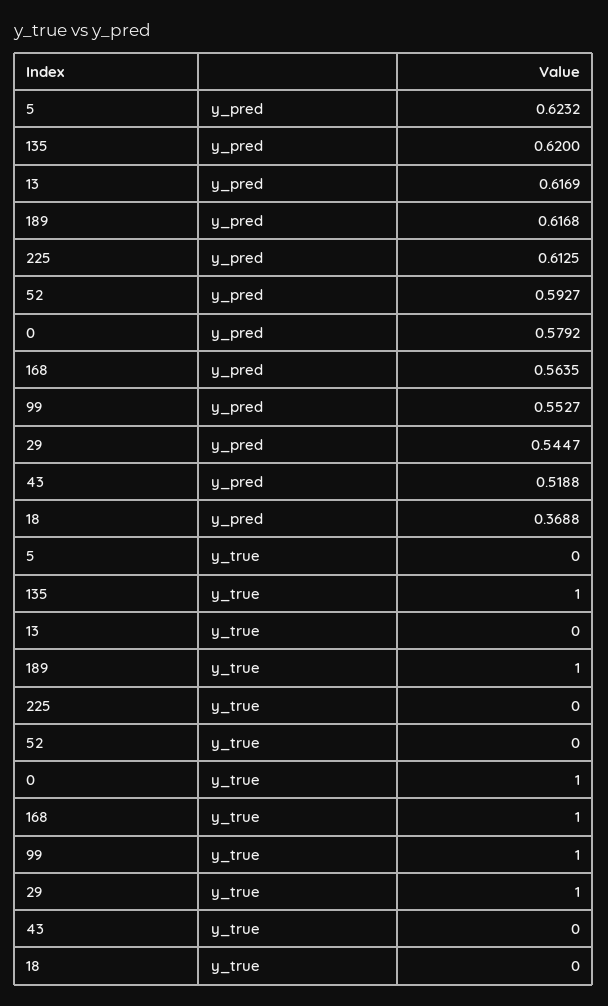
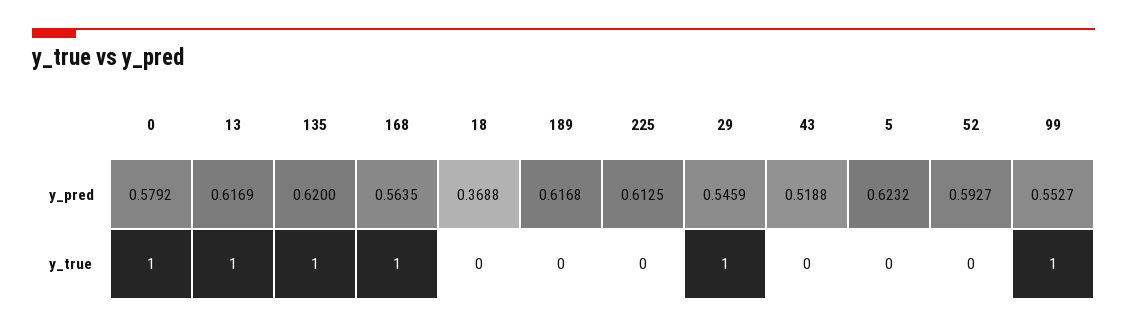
29, y_pred: 0.5447 -> 0.5459
13, y_true: 0 -> 1
189, y_true: 1 -> 0

